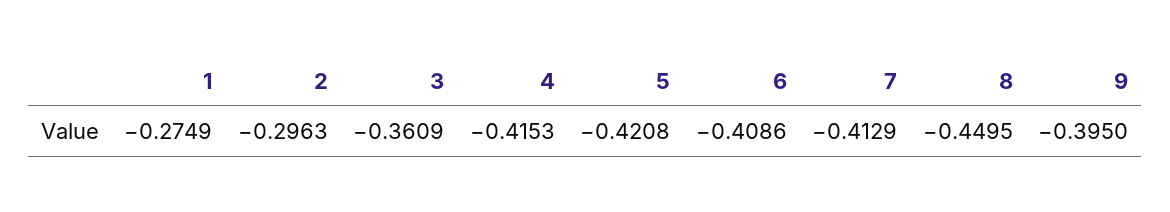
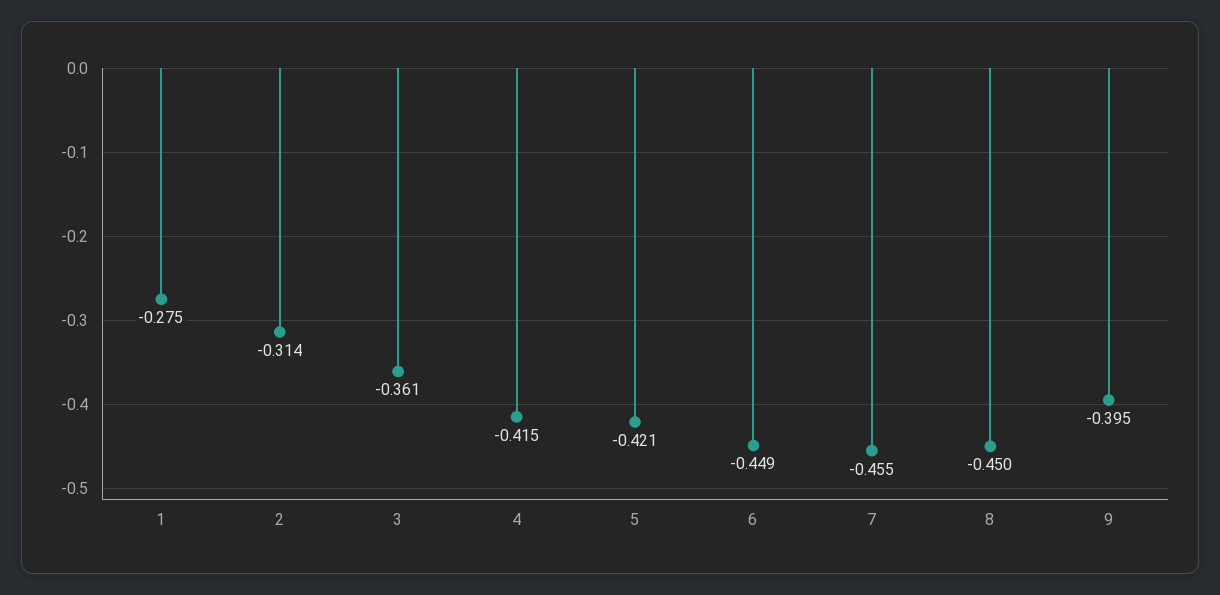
2: -0.2963 -> -0.314
6: -0.4086 -> -0.449
7: -0.4129 -> -0.455

